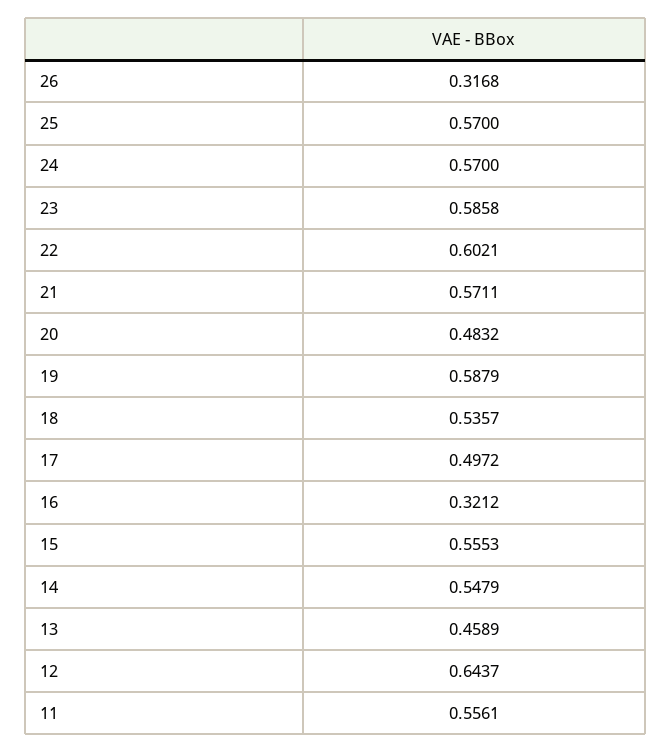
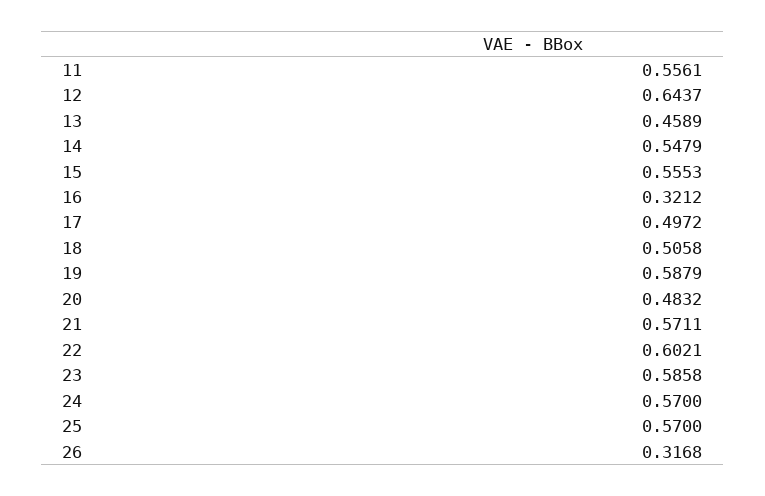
18: 0.5357 -> 0.5058

